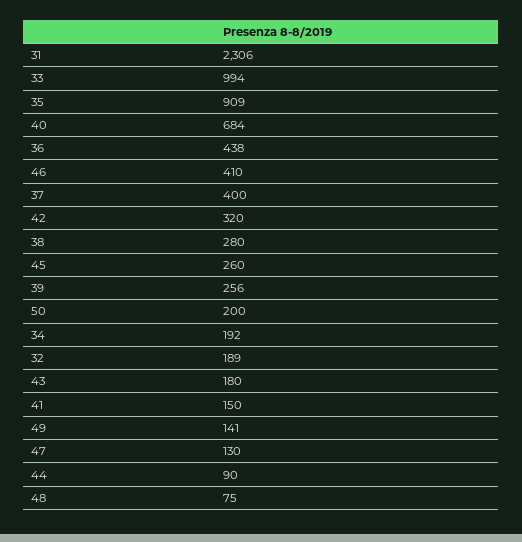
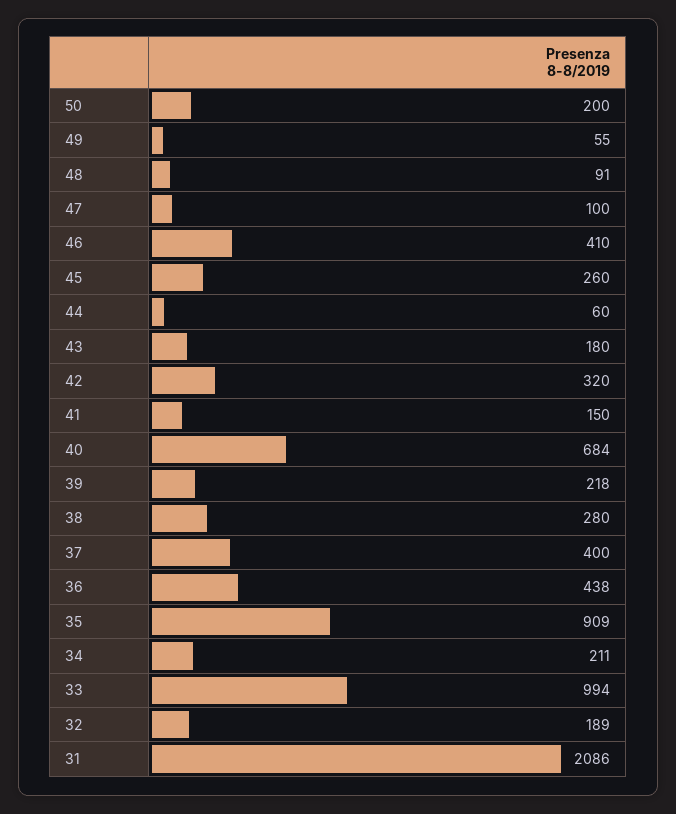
31: 2306 -> 2086
39: 256 -> 218
34: 192 -> 211
49: 141 -> 55
47: 130 -> 100
44: 90 -> 60
48: 75 -> 91

